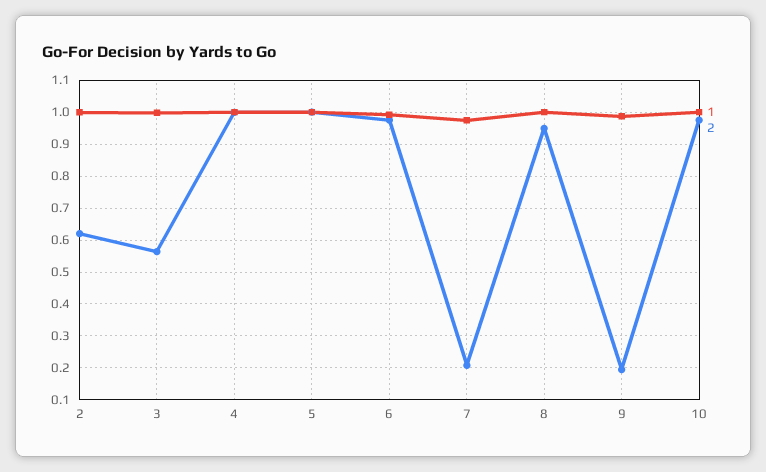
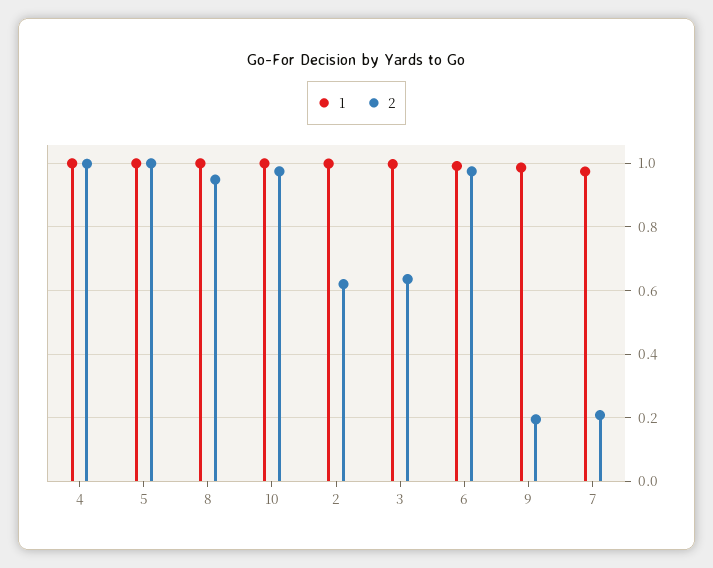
2, 3: 0.56 -> 0.64

